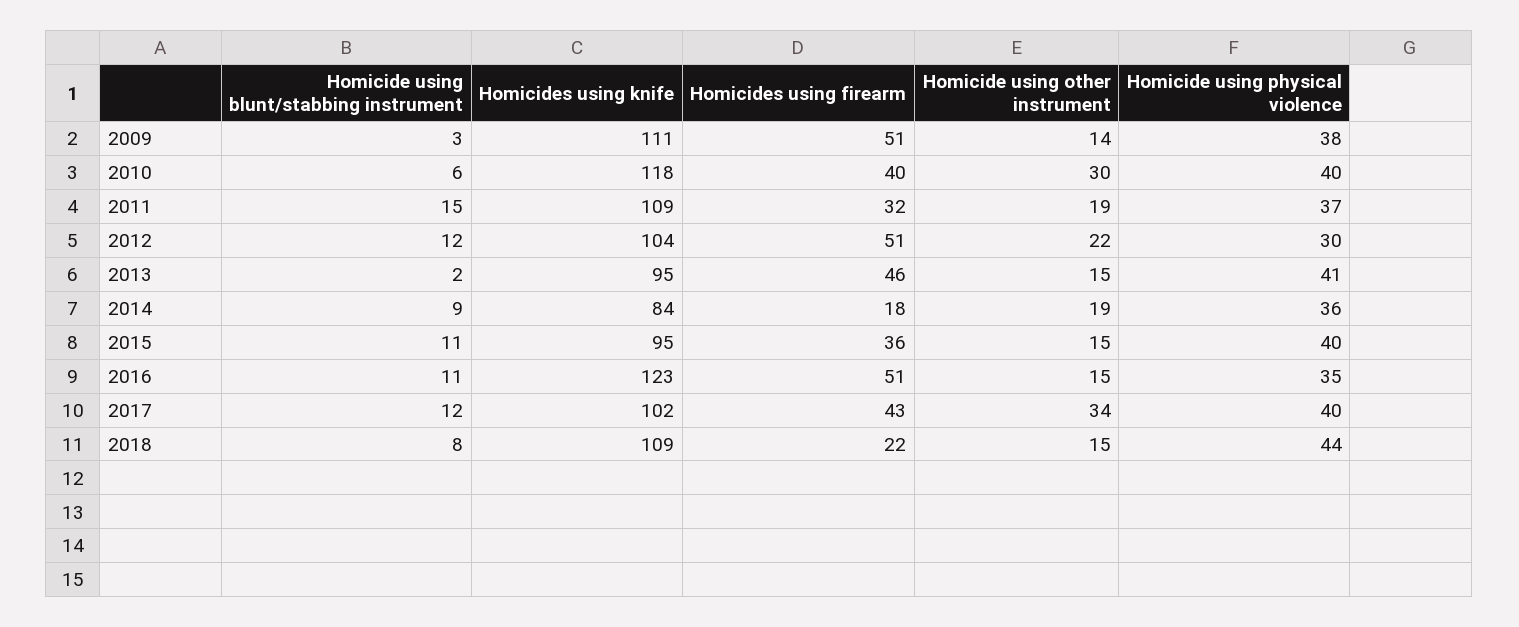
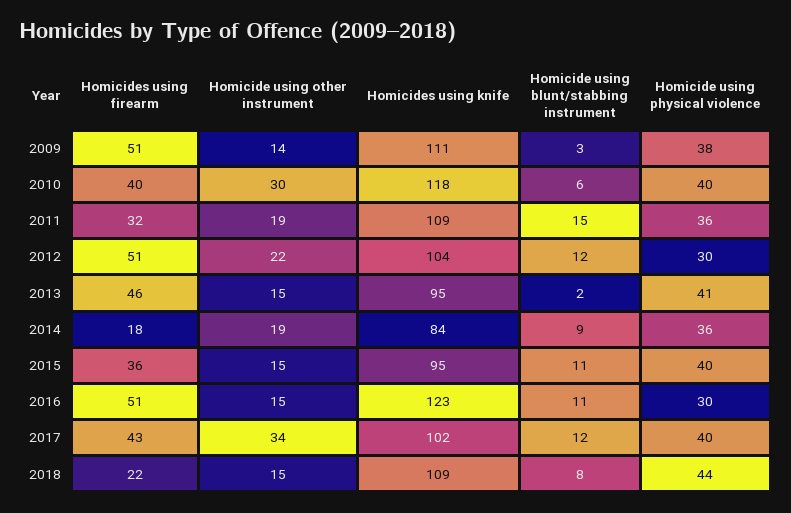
Homicide using physical violence, 2011: 37 -> 36
Homicide using physical violence, 2016: 35 -> 30

